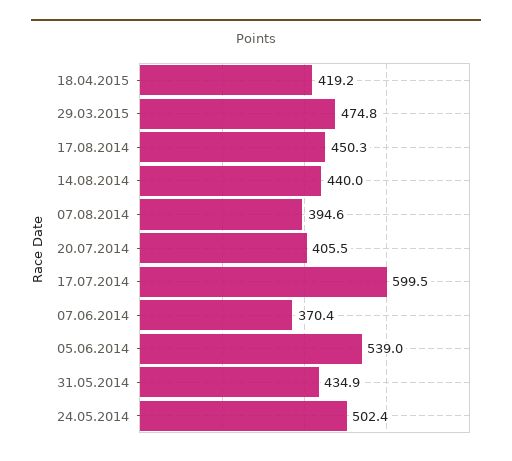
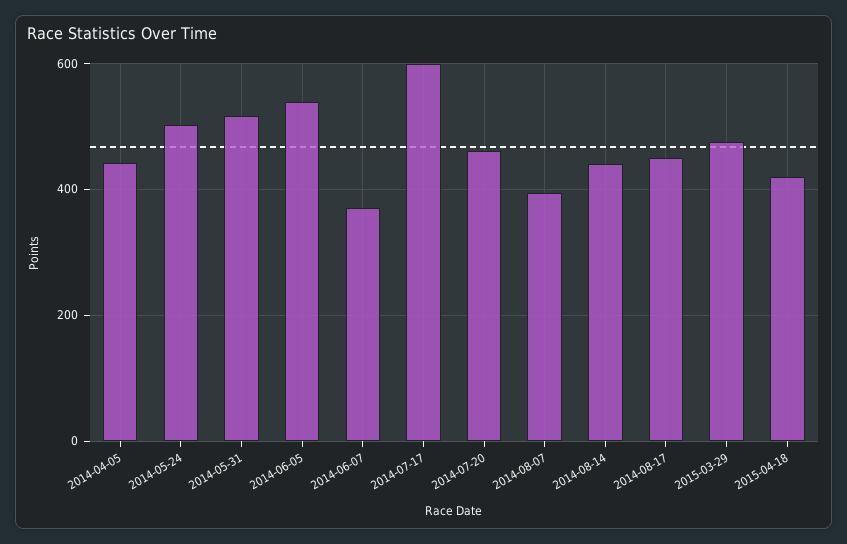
20.07.2014: 405.5 -> 460
31.05.2014: 434.9 -> 520
2014-04-05: none -> 440

